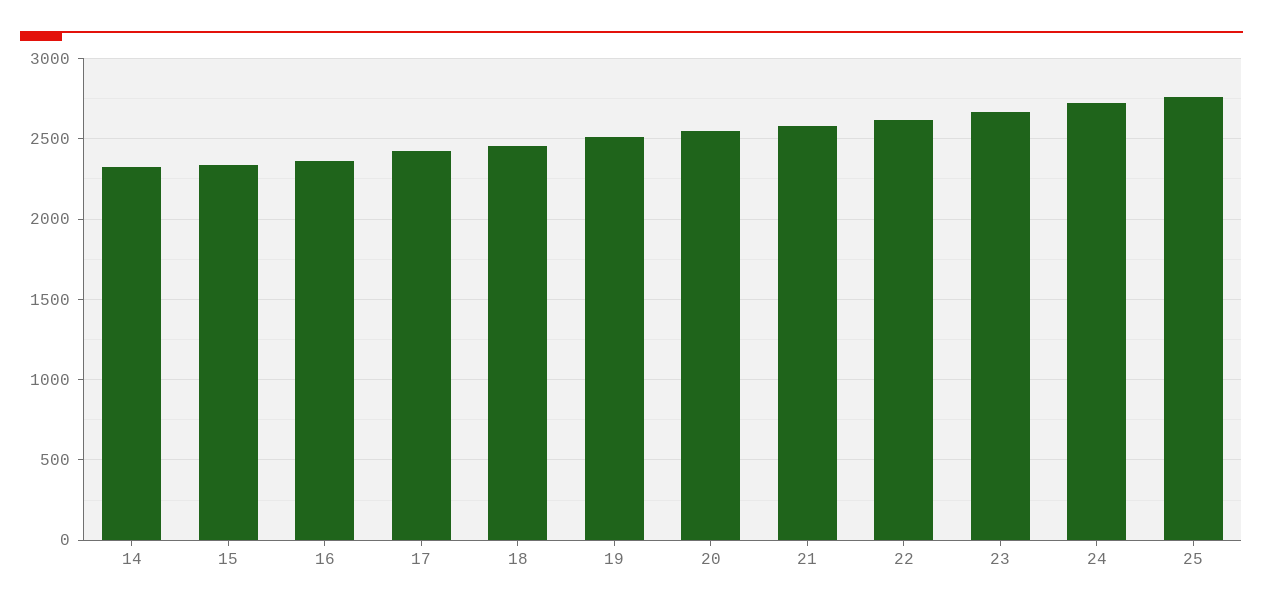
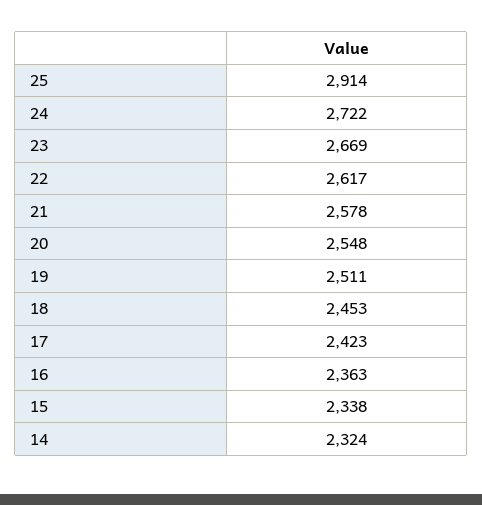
25: 2750 -> 2914

